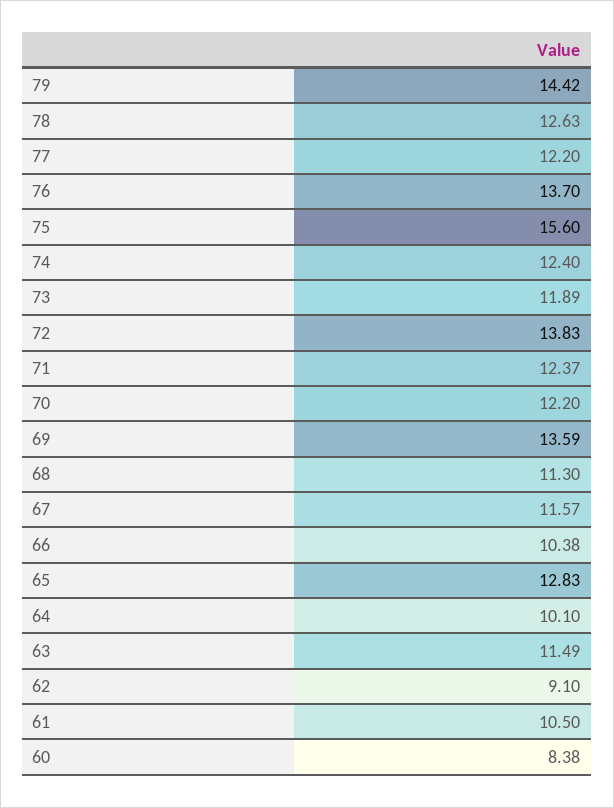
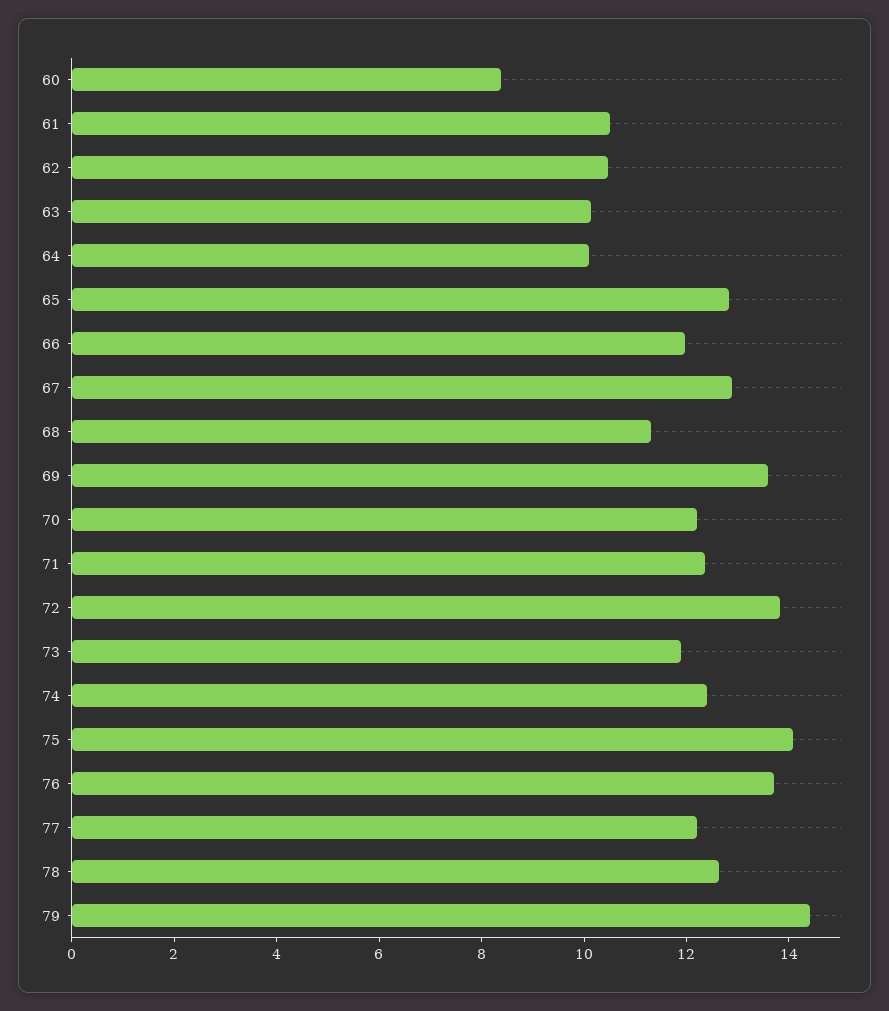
75: 15.6 -> 14
67: 11.57 -> 13
66: 10.38 -> 12
63: 11.49 -> 10
62: 9.1 -> 10.5

